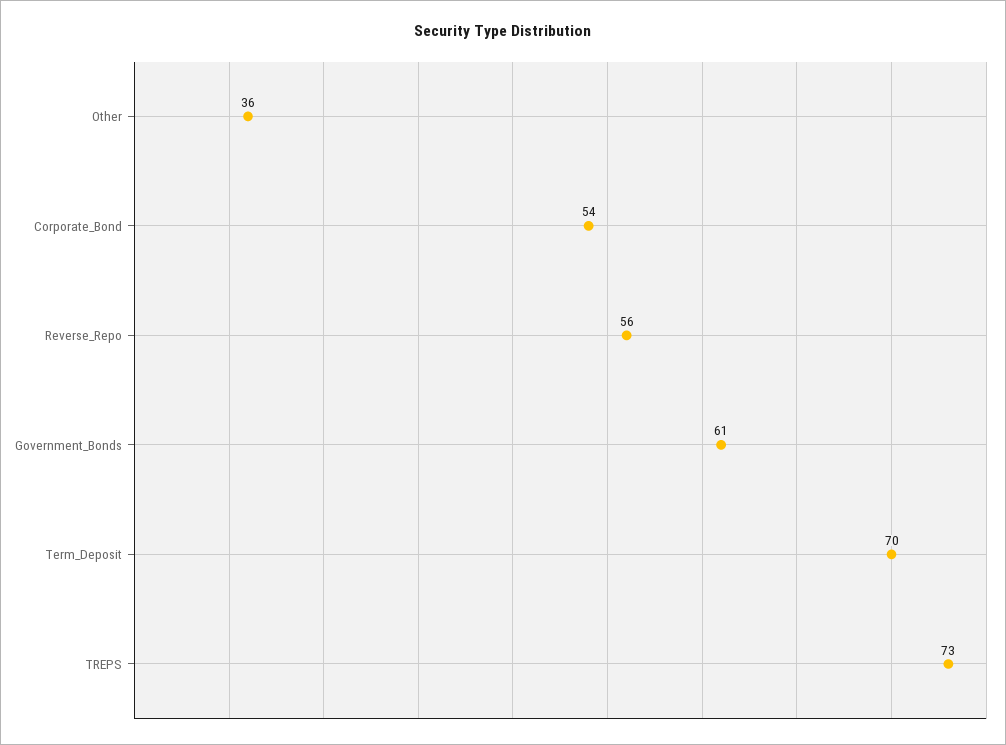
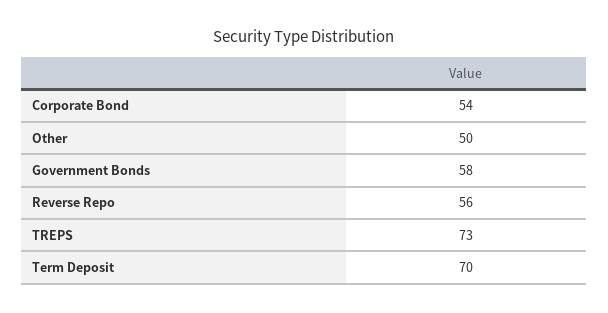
Other: 36 -> 50
Government_Bonds: 61 -> 58

